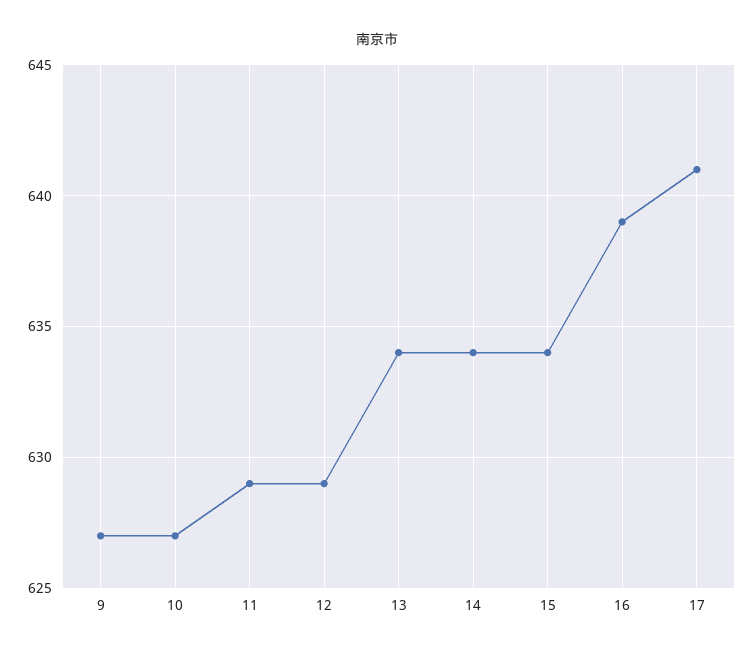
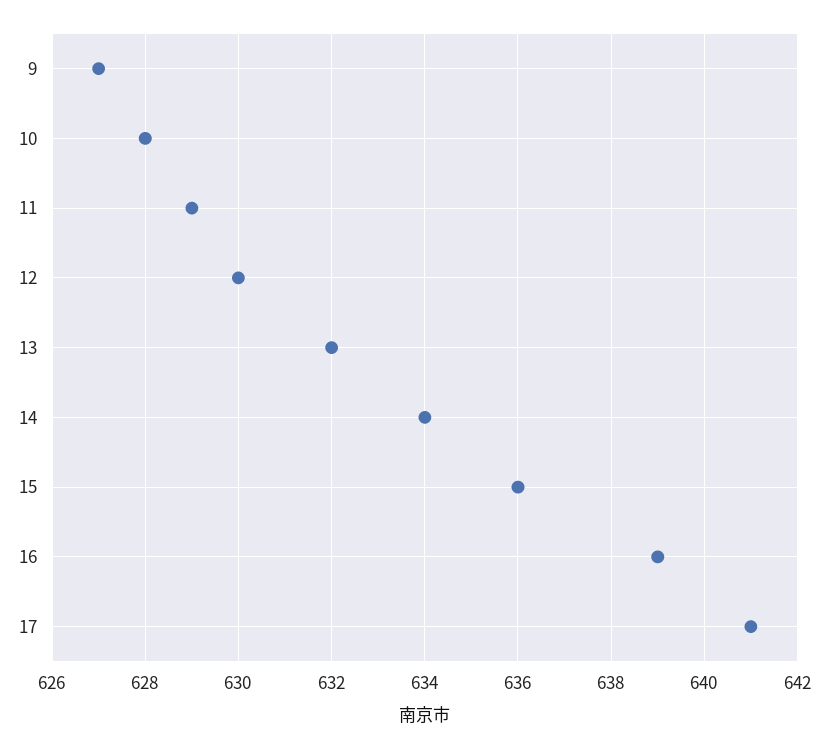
10: 627 -> 628
12: 629 -> 630
13: 634 -> 632
15: 634 -> 636

